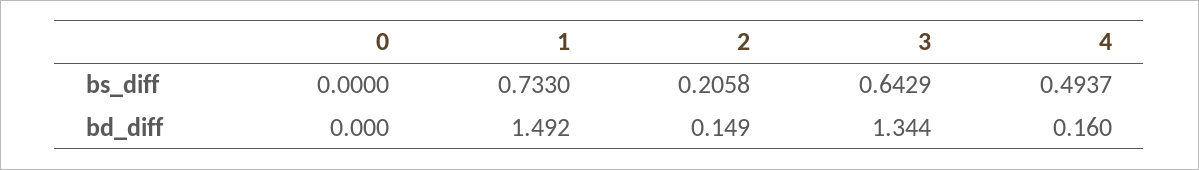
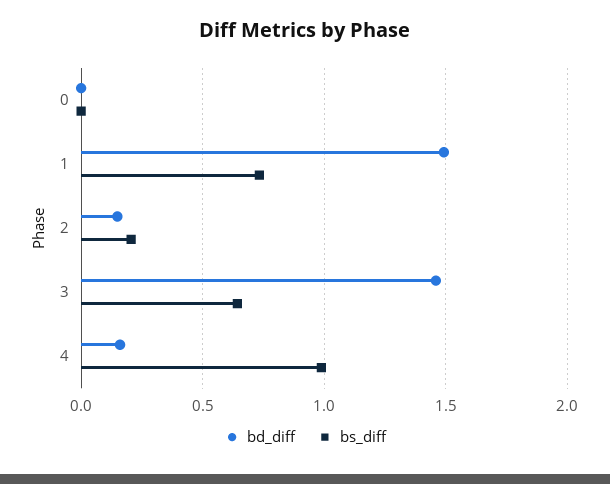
bs_diff, 4: 0.4937 -> 1
bd_diff, 3: 1.344 -> 1.45

